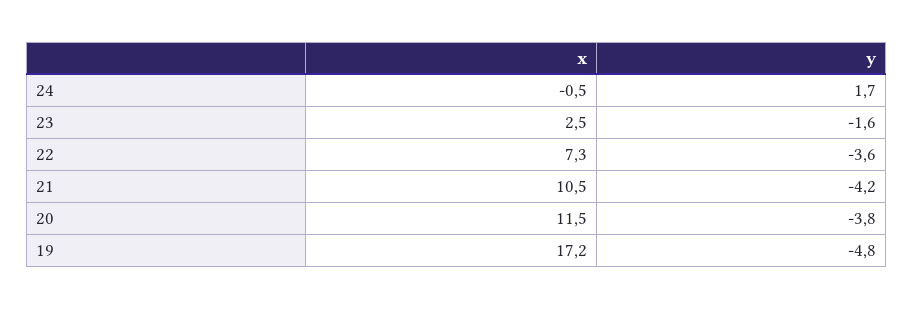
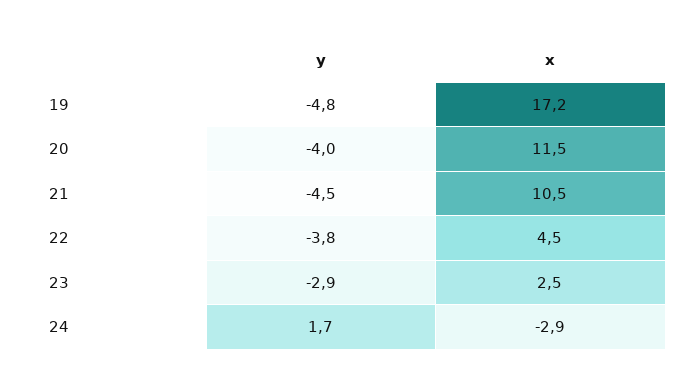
x, 24: -0.5 -> -2.9
y, 23: -1.6 -> -2.9
x, 22: 7.3 -> 4.5
y, 22: -3.6 -> -3.8
y, 21: -4.2 -> -4.5
y, 20: -3.8 -> -4

